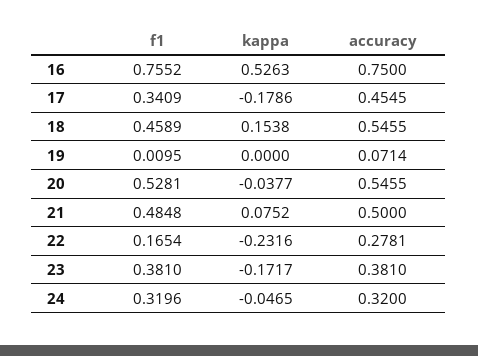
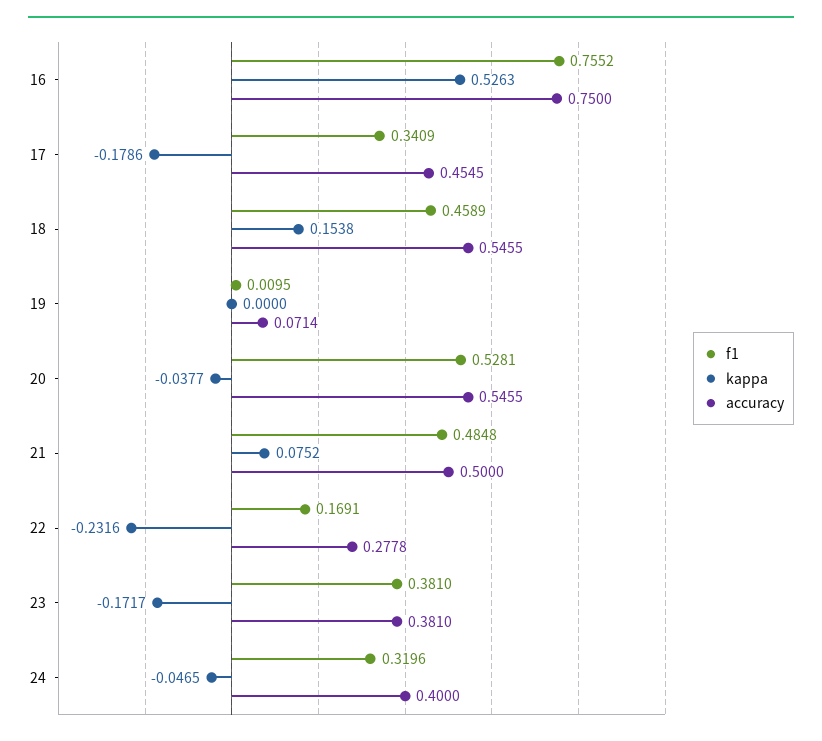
f1, 22: 0.1654 -> 0.1691
accuracy, 22: 0.2781 -> 0.2778
accuracy, 24: 0.32 -> 0.4

